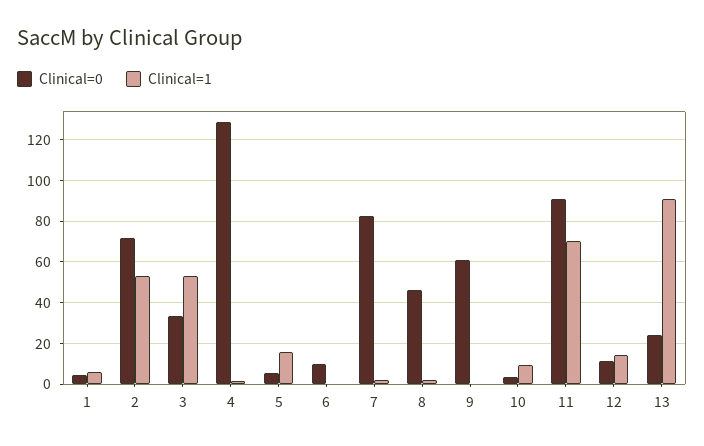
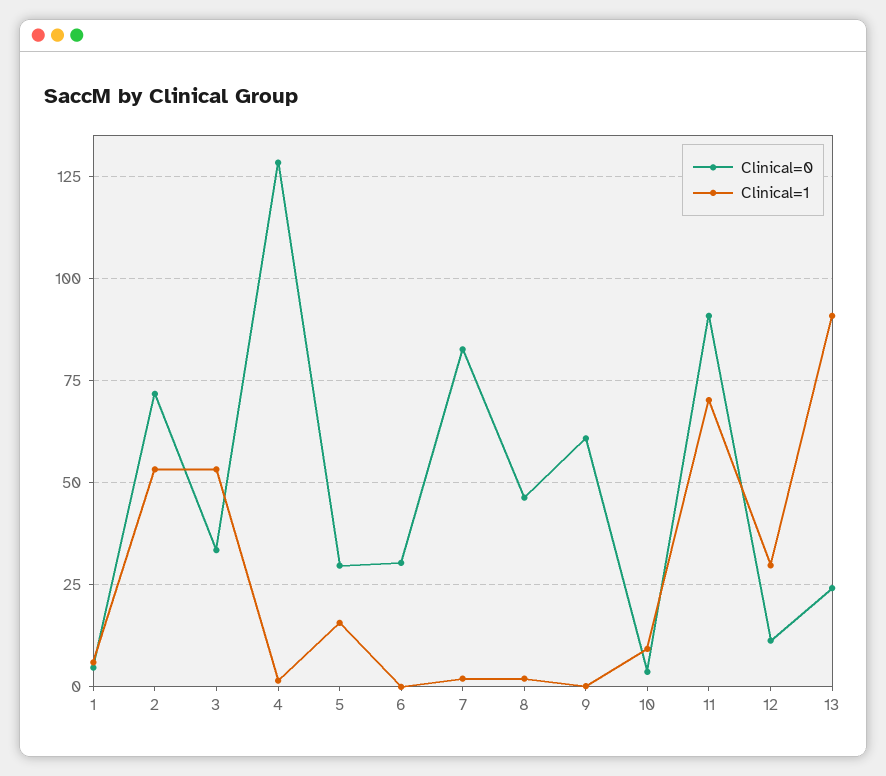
Clinical=0, 5: 5 -> 30
Clinical=0, 6: 10 -> 30
Clinical=1, 12: 15 -> 30

